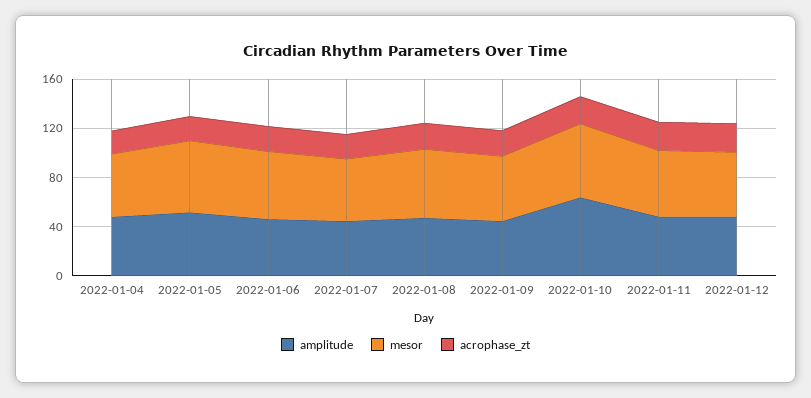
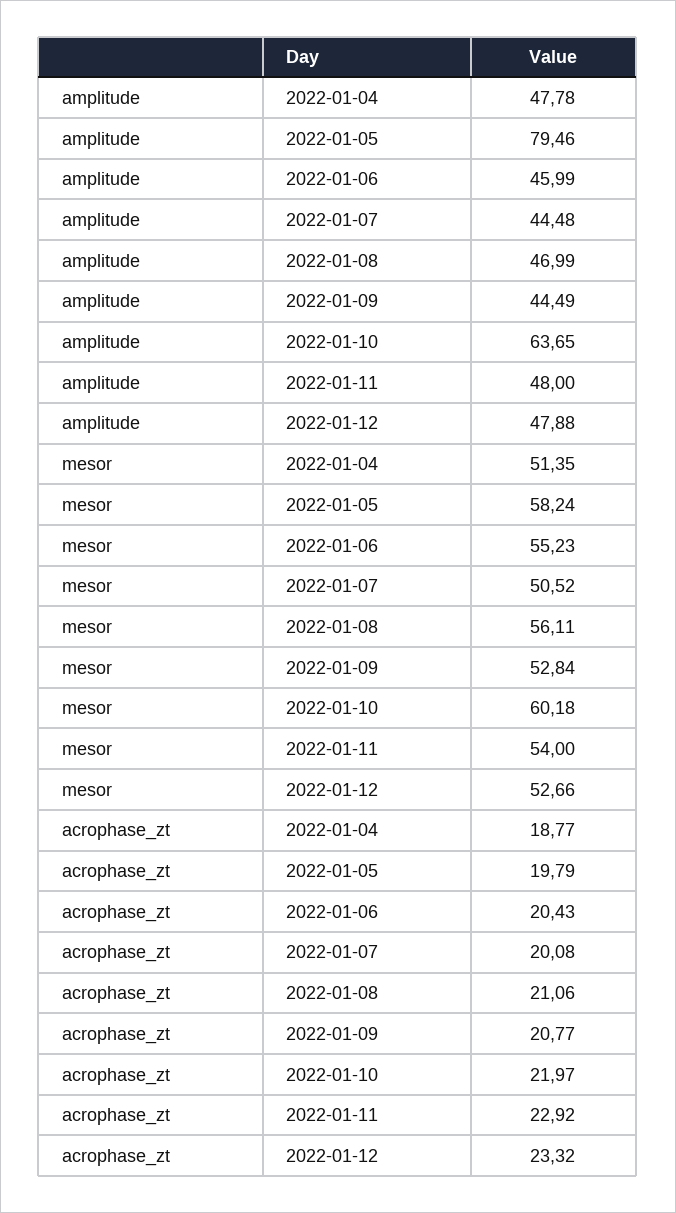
amplitude, 2022-01-05: 50 -> 79.46

